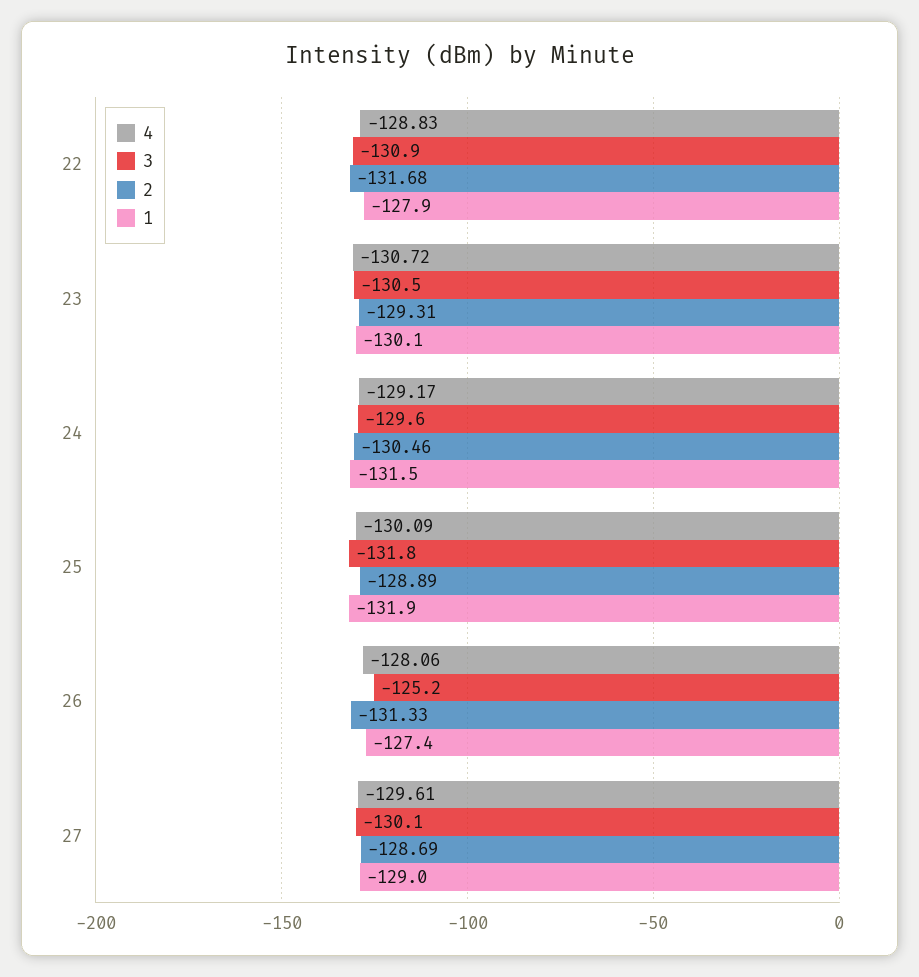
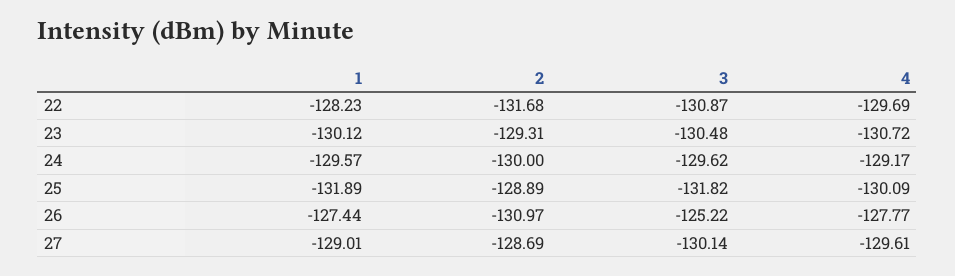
4, 22: -128.83 -> -129.69
1, 22: -127.9 -> -128.23
2, 24: -130.46 -> -130
1, 24: -131.5 -> -129.57
4, 26: -128.06 -> -127.77
2, 26: -131.33 -> -130.97

